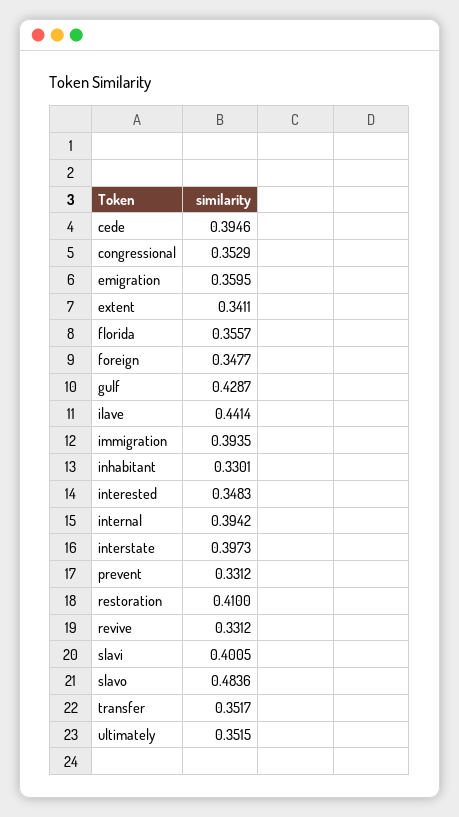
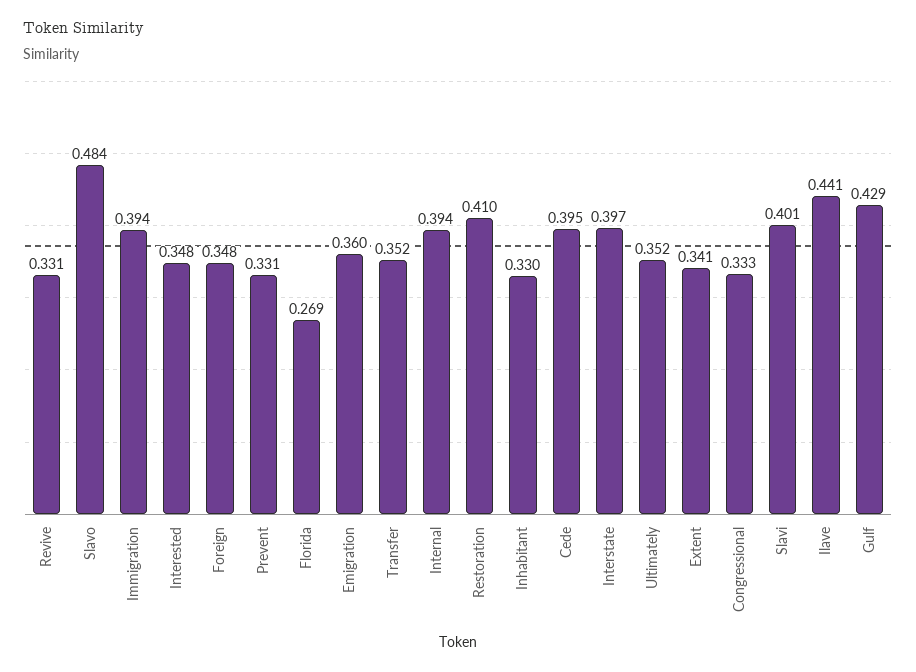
congressional: 0.3529 -> 0.333
florida: 0.3557 -> 0.269

